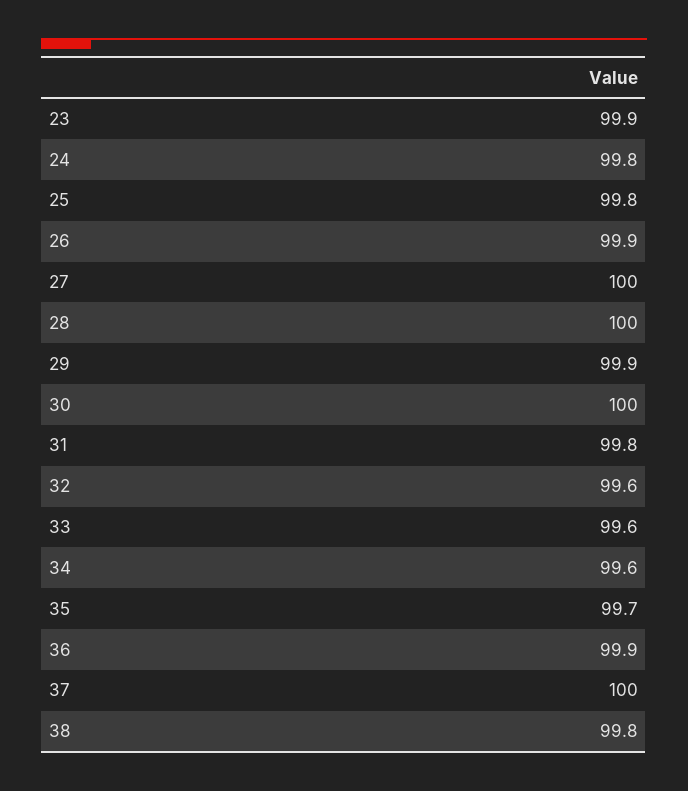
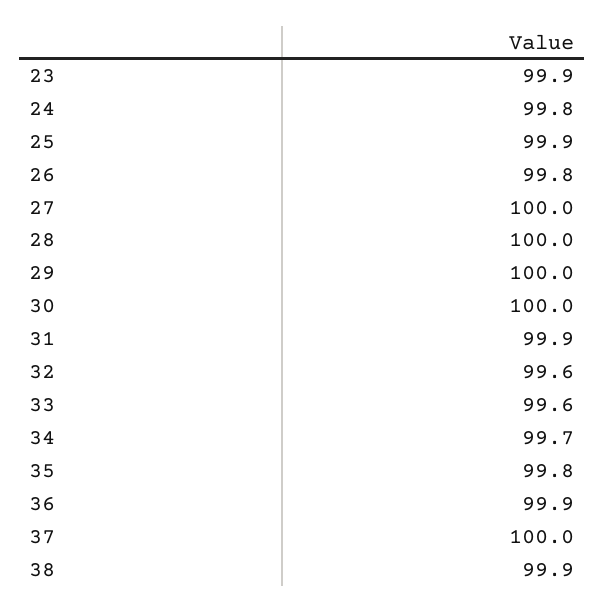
25: 99.8 -> 99.9
26: 99.9 -> 99.8
29: 99.9 -> 100
31: 99.8 -> 99.9
34: 99.6 -> 99.7
35: 99.7 -> 99.8
38: 99.8 -> 99.9

